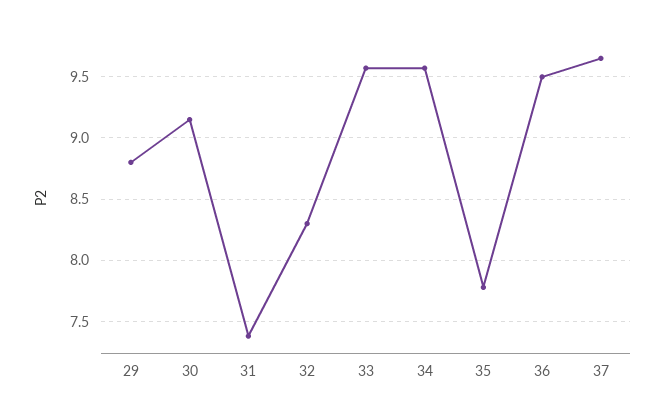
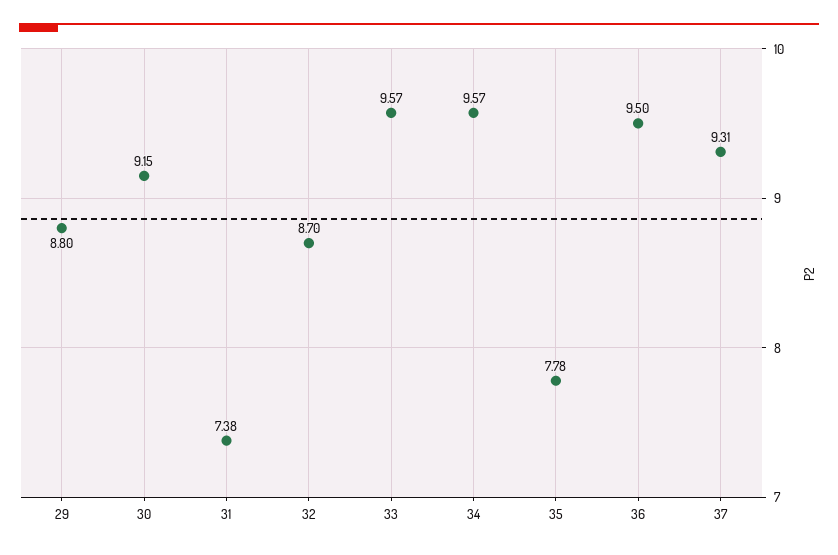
32: 8.3 -> 8.7
37: 9.65 -> 9.31

